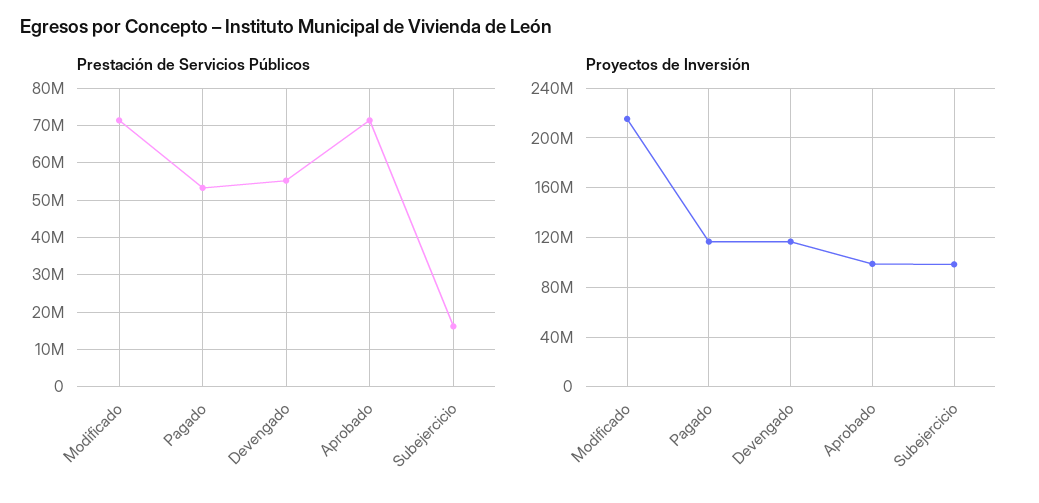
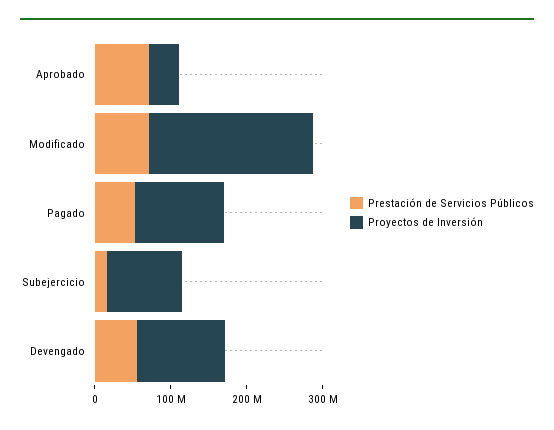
Proyectos de Inversión, Aprobado: 100000000 -> 40000000

